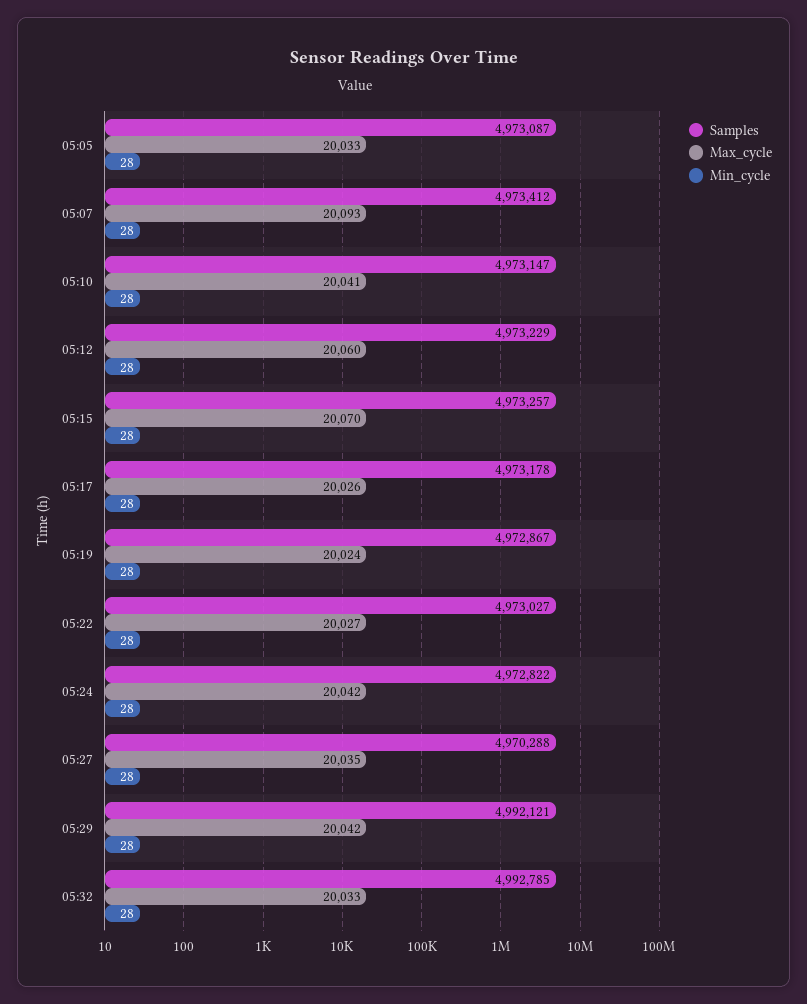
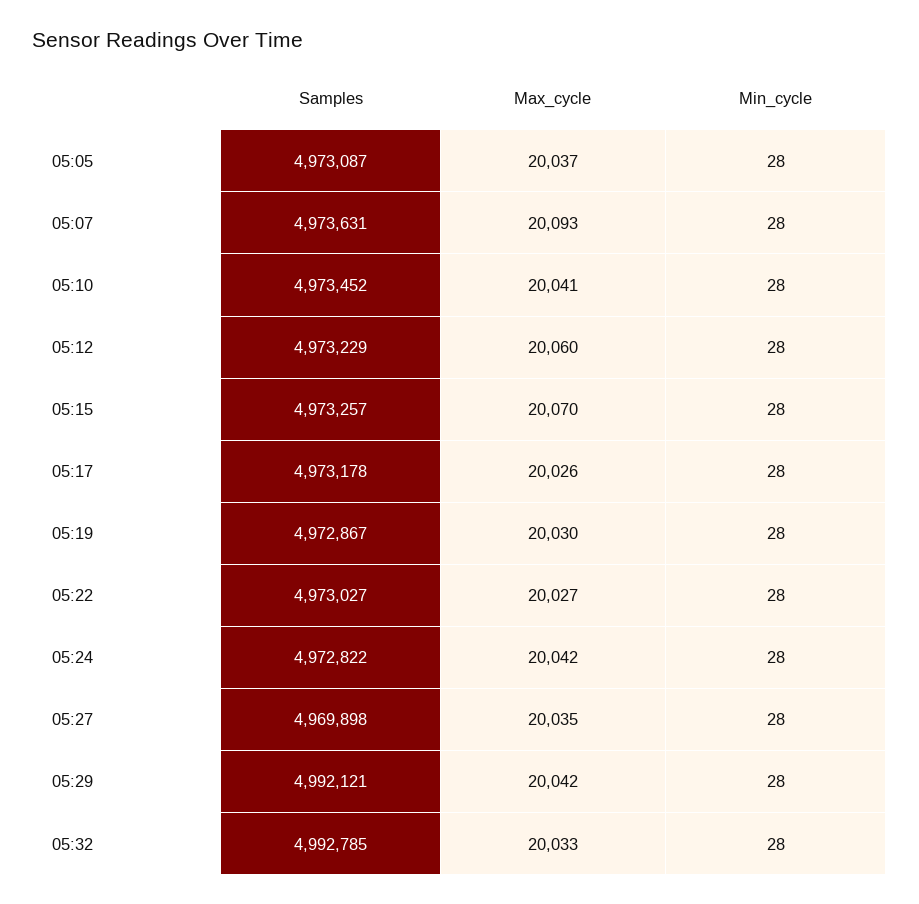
Max_cycle, 05:05: 20033 -> 20037
Samples, 05:07: 4973412 -> 4973631
Samples, 05:10: 4973147 -> 4973452
Max_cycle, 05:19: 20024 -> 20030
Samples, 05:27: 4970288 -> 4969898

